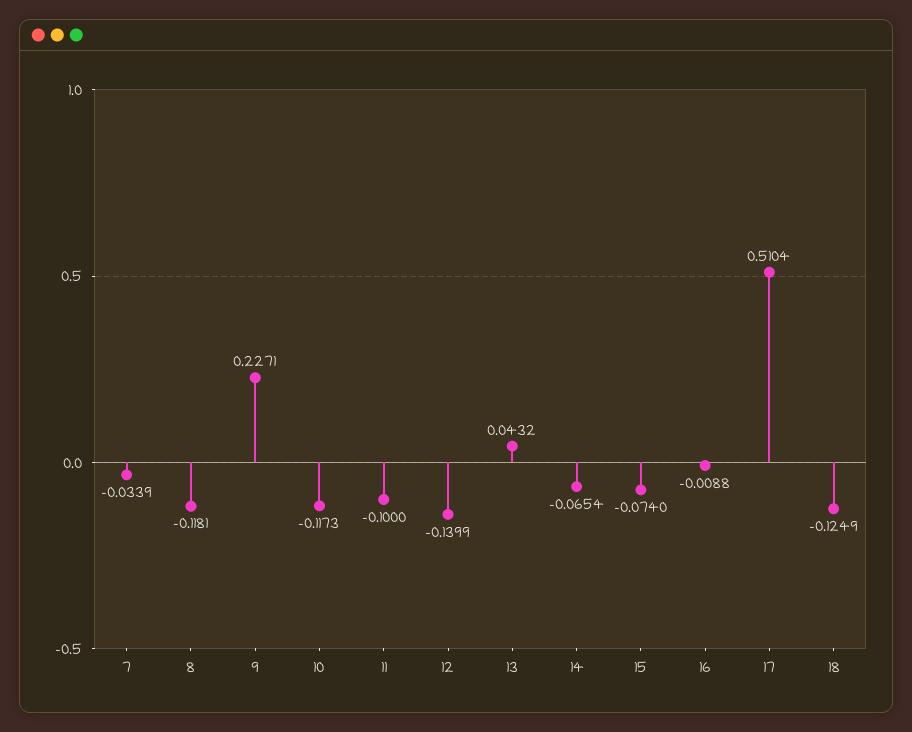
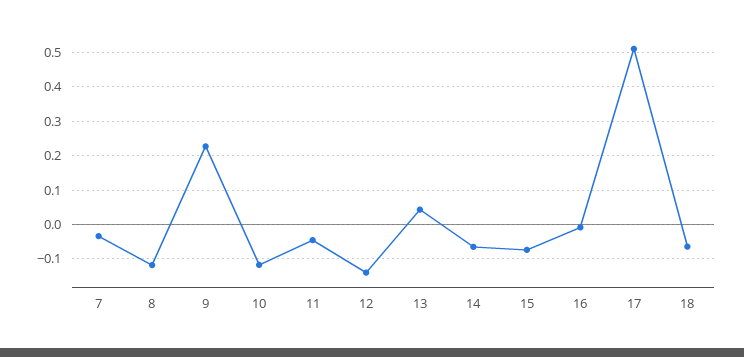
11: -0.1 -> -0.04
18: -0.1249 -> -0.06

